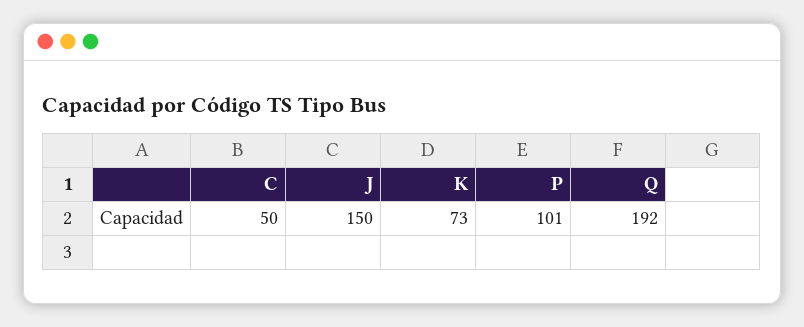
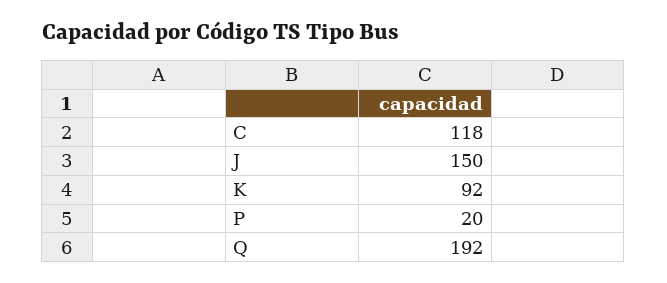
C: 50 -> 118
K: 73 -> 92
P: 101 -> 20

